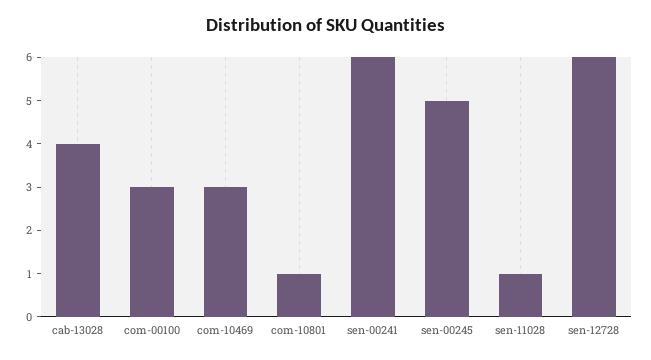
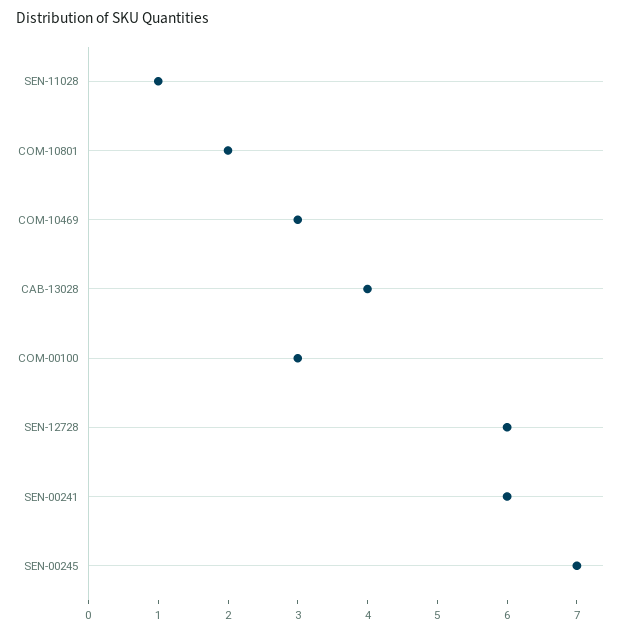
com-10801: 1 -> 2
sen-00245: 5 -> 7

